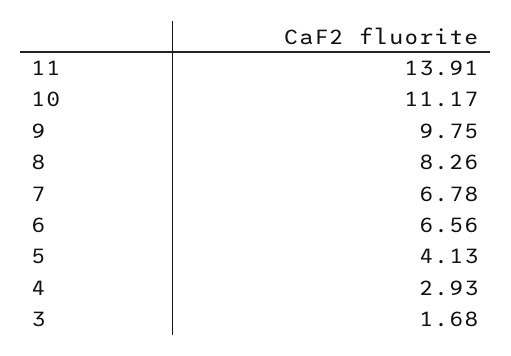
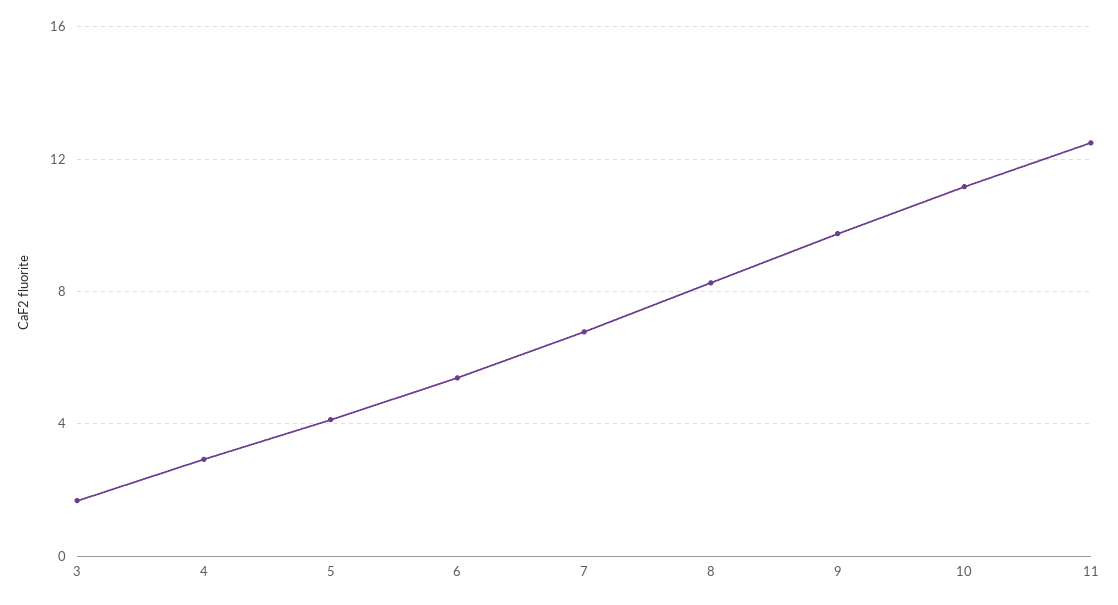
11: 13.91 -> 12.5
6: 6.56 -> 5.5

